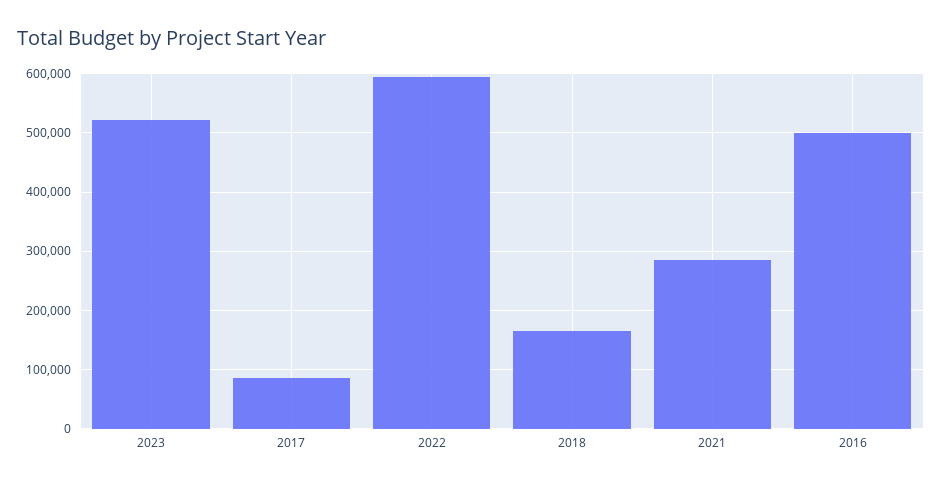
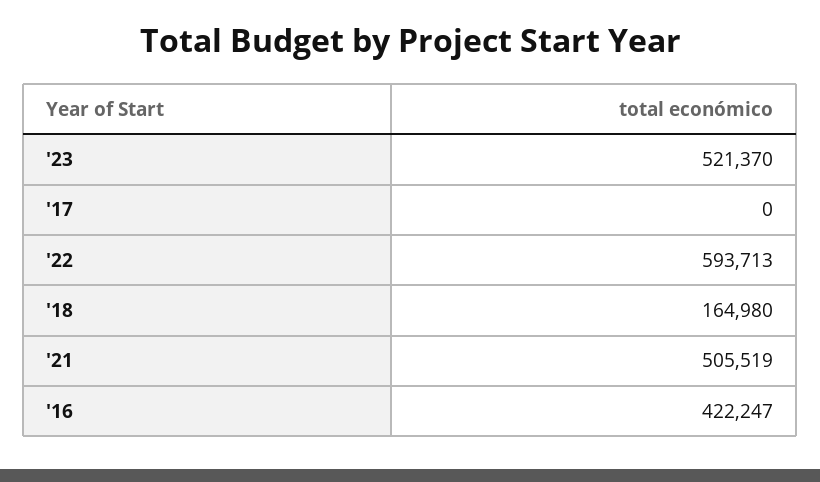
2017: 80000 -> 0
2021: 280000 -> 505519
2016: 500000 -> 422247

